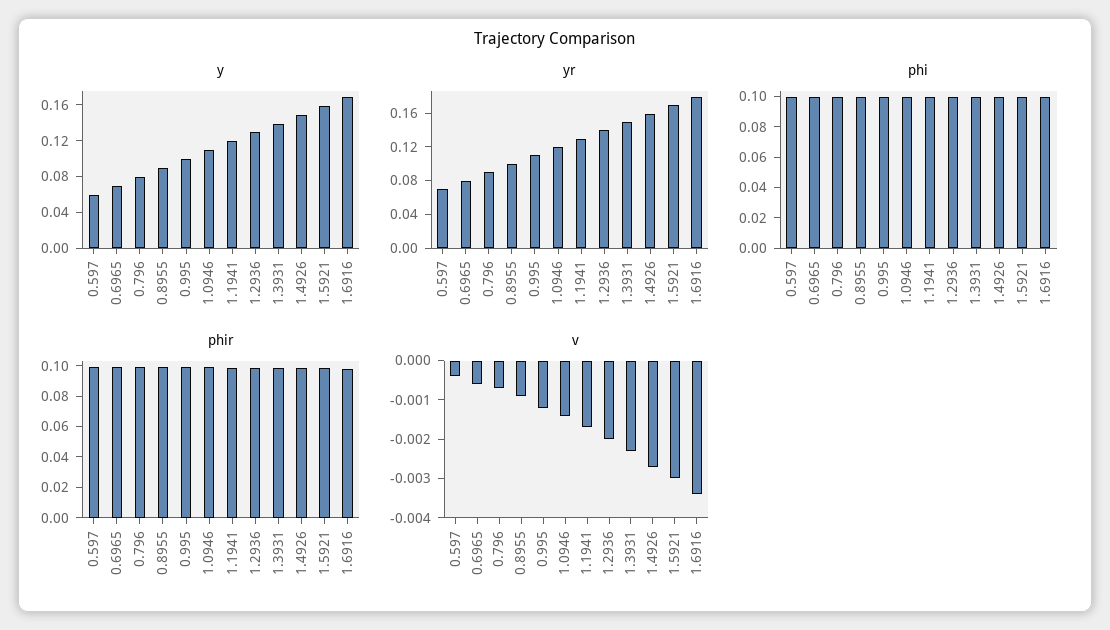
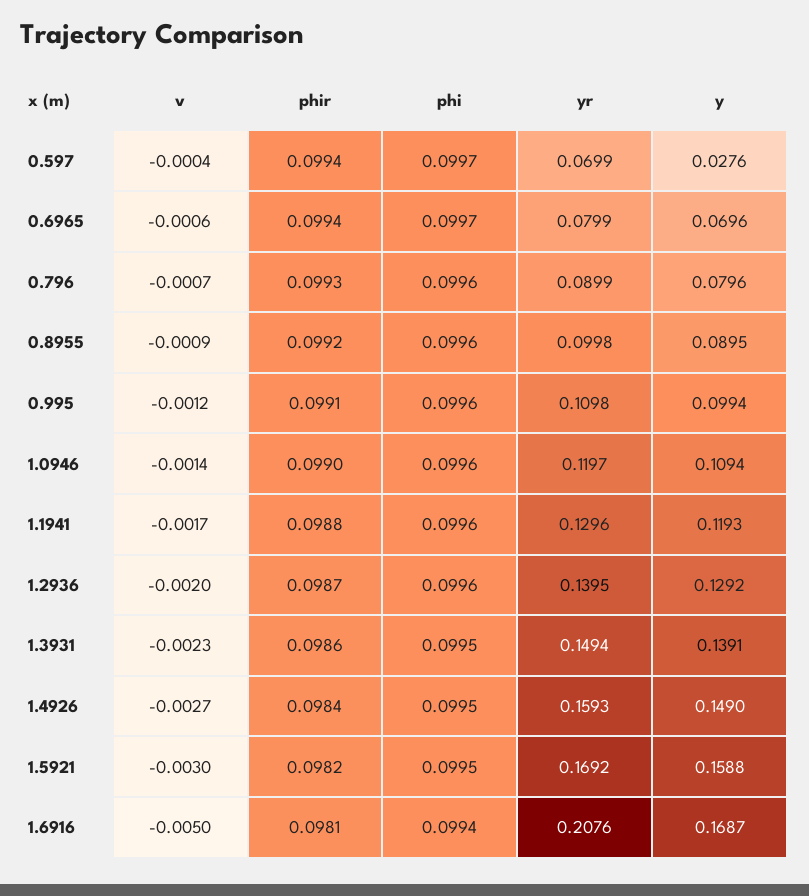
y, 0.597: 0.06 -> 0.0276
yr, 1.6916: 0.18 -> 0.2076
v, 1.6916: -0.0035 -> -0.005

